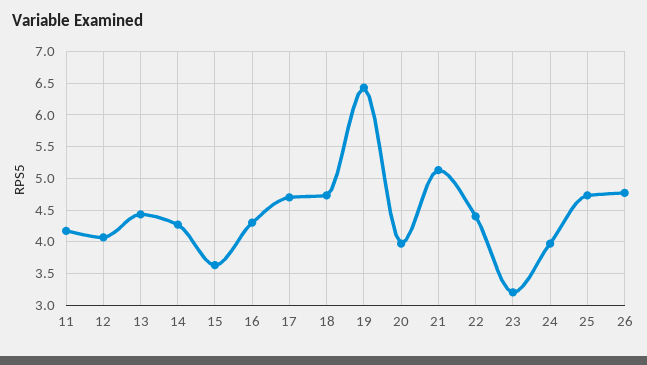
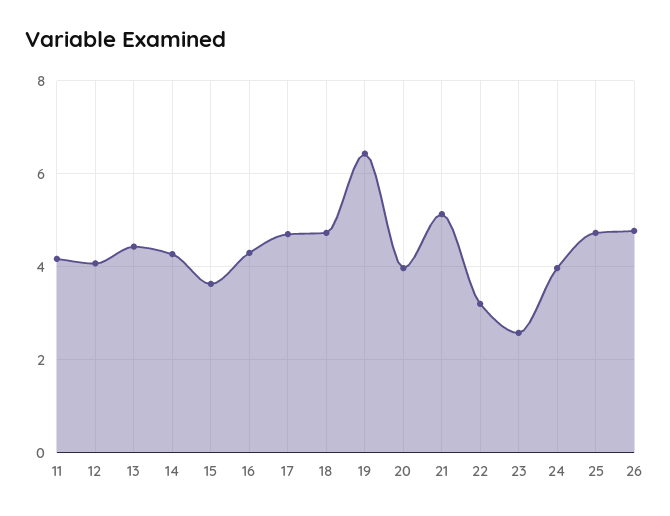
22: 4.4 -> 3.2
23: 3.2 -> 2.6

